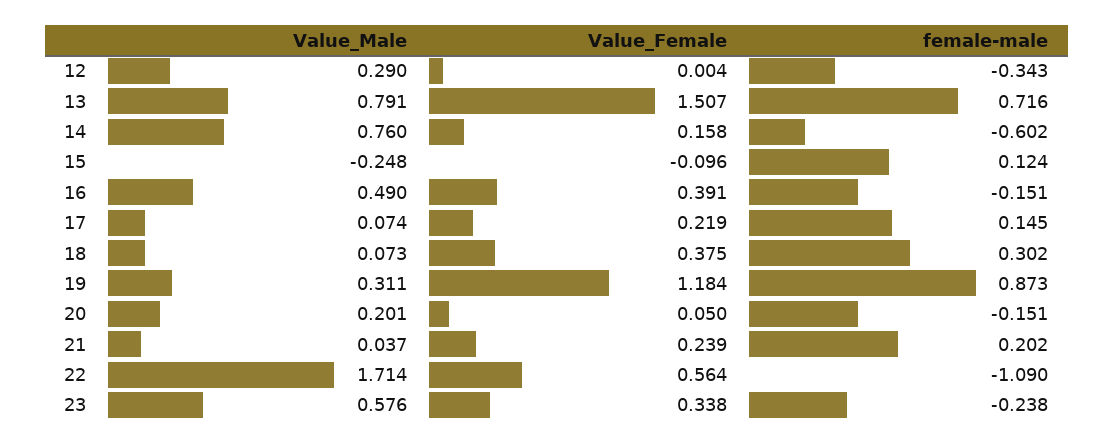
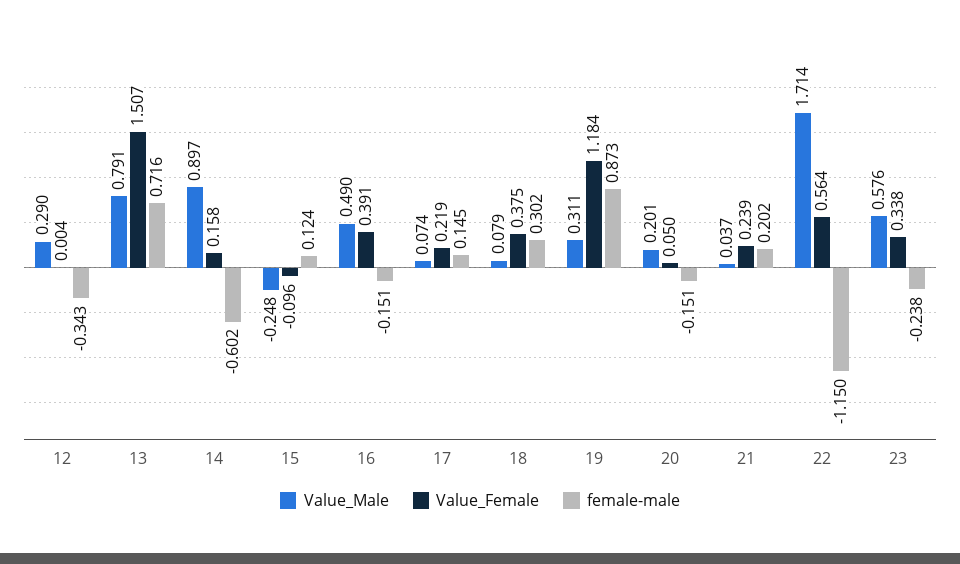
Value_Male, 14: 0.76 -> 0.897
Value_Male, 18: 0.073 -> 0.079
female-male, 22: -1.09 -> -1.15

